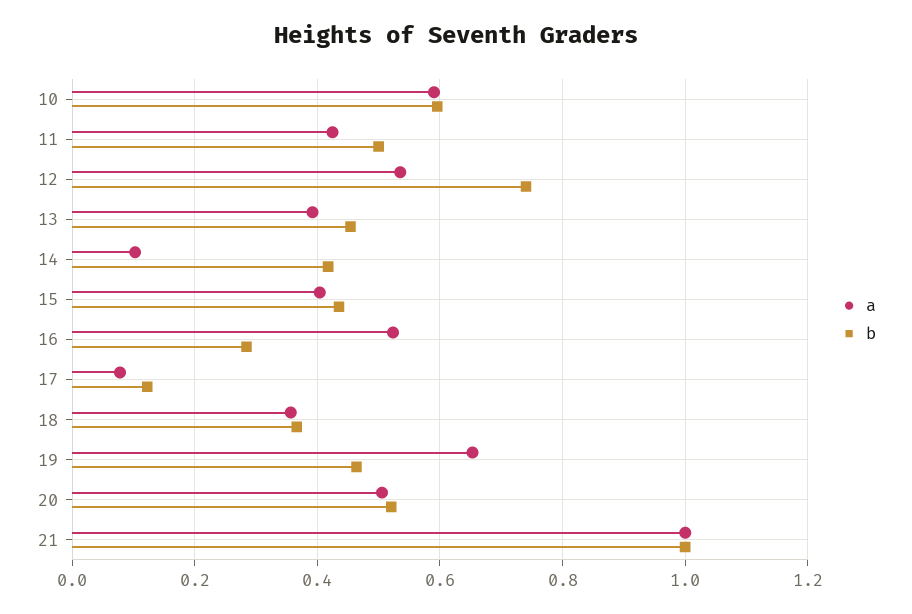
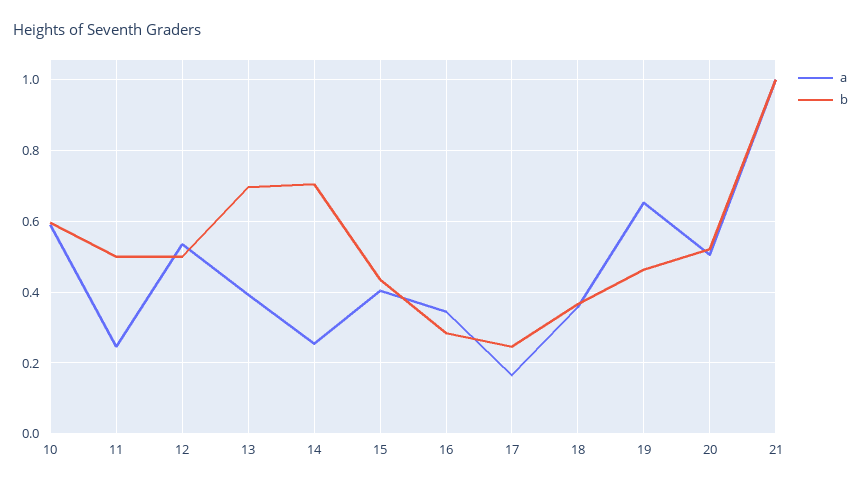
a, 11: 0.42 -> 0.24
b, 12: 0.74 -> 0.5
b, 13: 0.46 -> 0.7
a, 14: 0.1 -> 0.26
b, 14: 0.42 -> 0.7
a, 16: 0.52 -> 0.34
a, 17: 0.08 -> 0.16
b, 17: 0.12 -> 0.24

